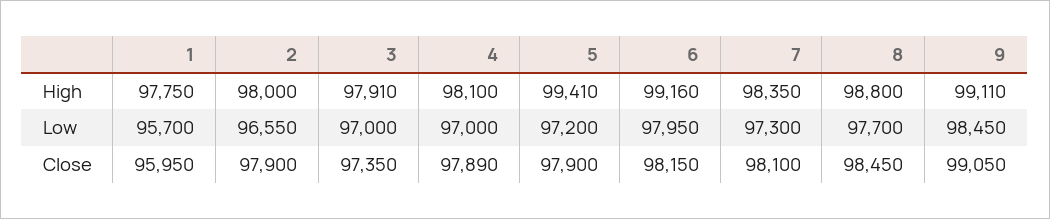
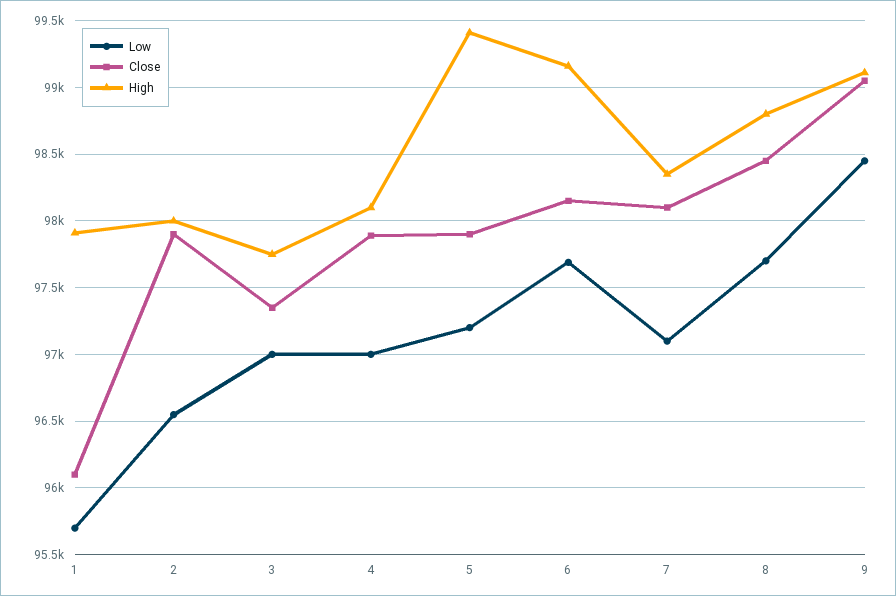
High, 1: 97750 -> 97900
High, 3: 97910 -> 97750
Low, 6: 97950 -> 97700
Low, 7: 97300 -> 97100
Close, 1: 95950 -> 96100

